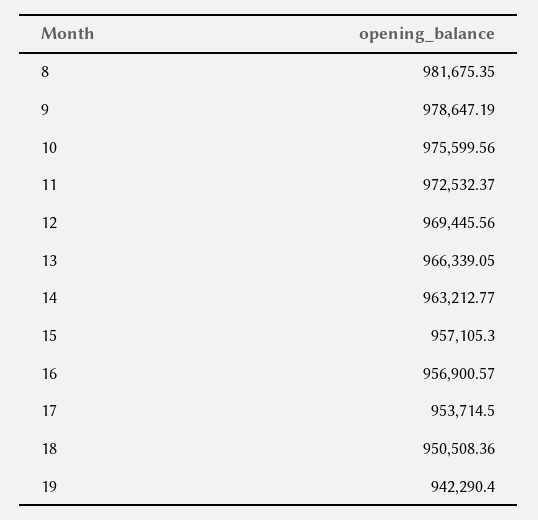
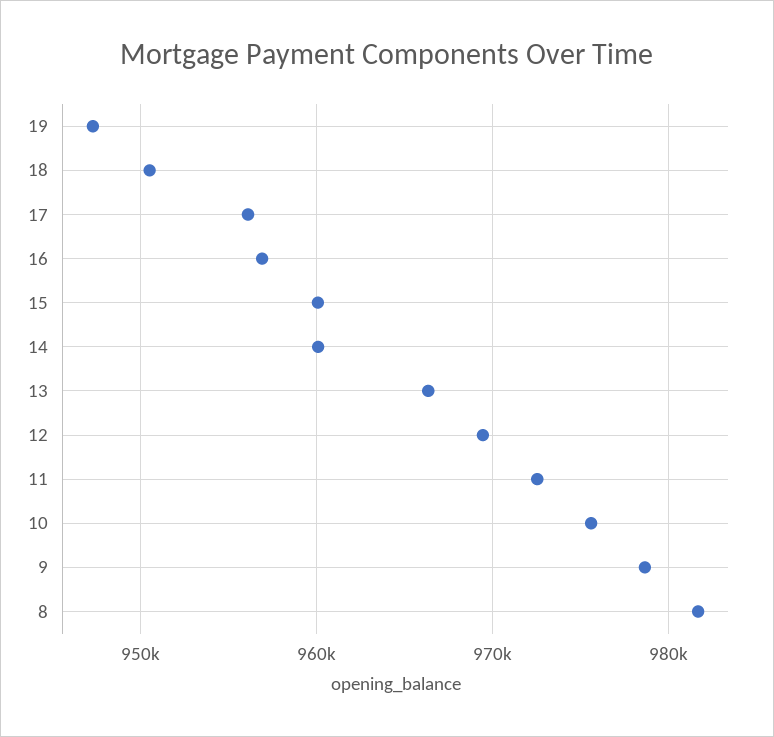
14: 963212.77 -> 960000
15: 957105.3 -> 960000
17: 953714.5 -> 956000
19: 942290.4 -> 947000

